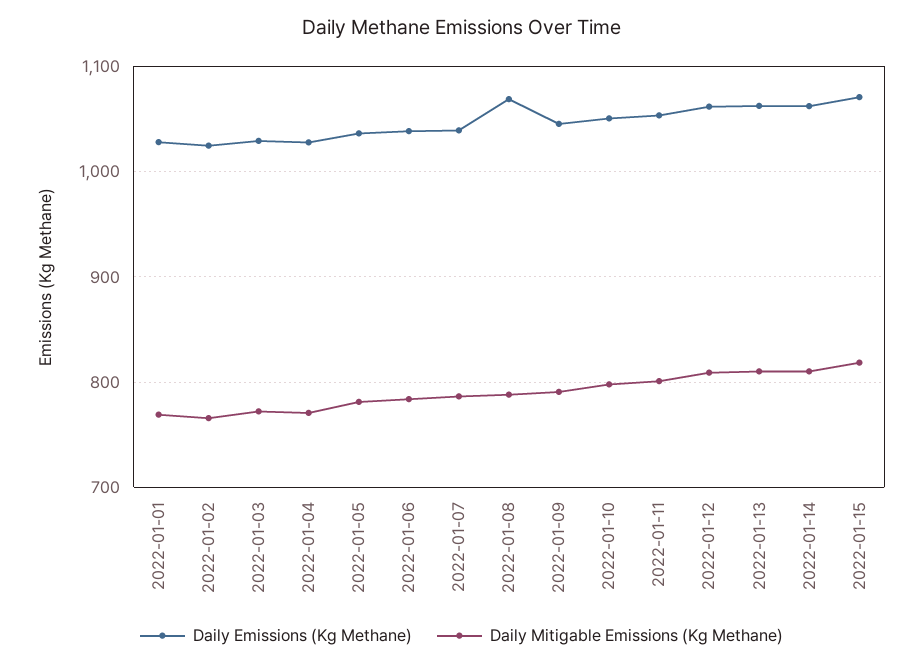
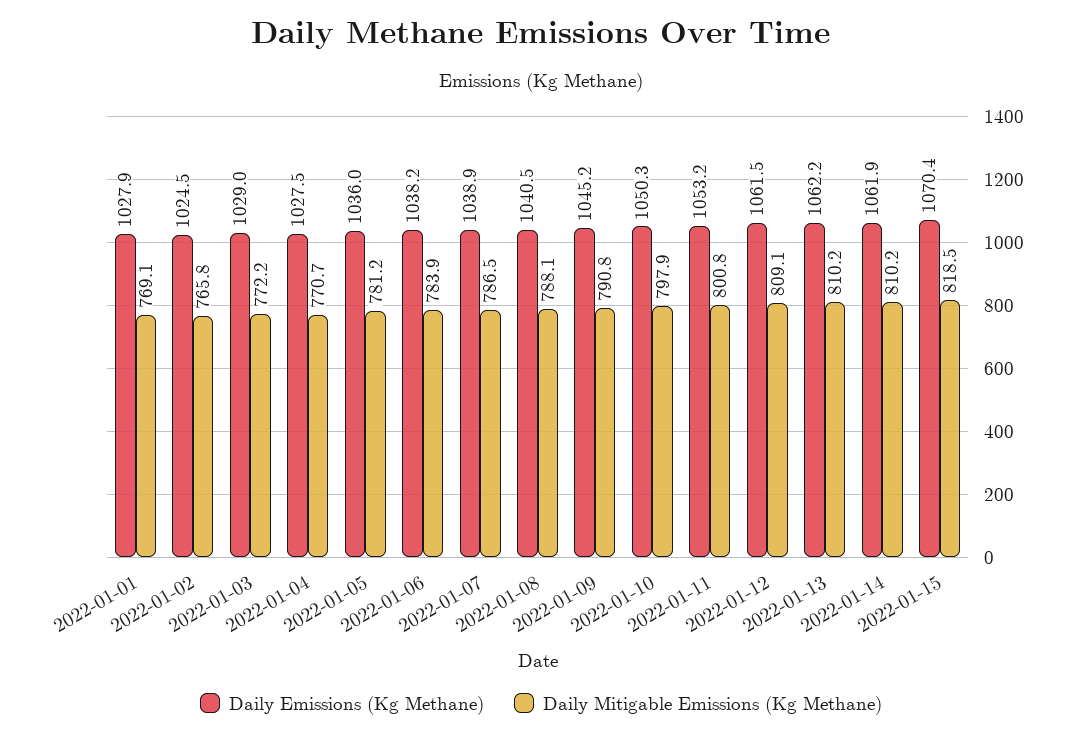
Daily Emissions (Kg Methane), 2022-01-08: 1070 -> 1040.5

